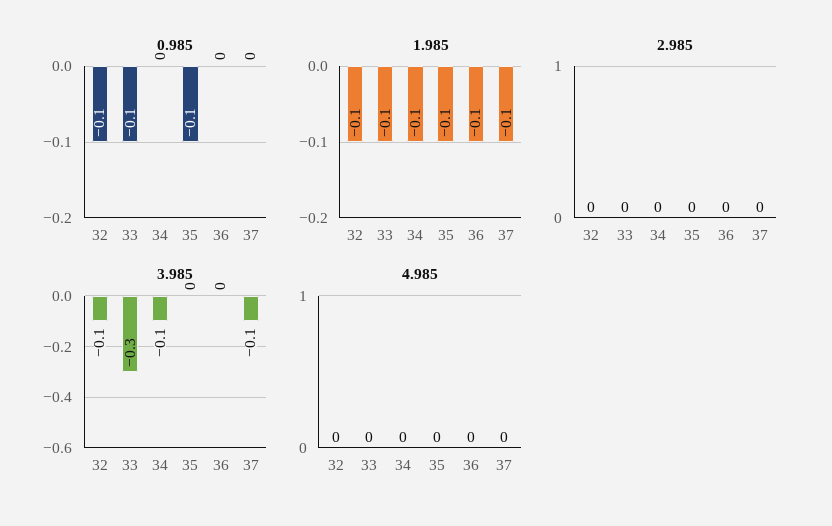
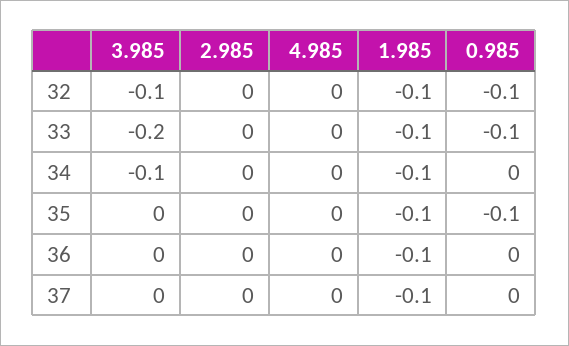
3.985, 33: -0.3 -> -0.2
3.985, 37: -0.1 -> 0

